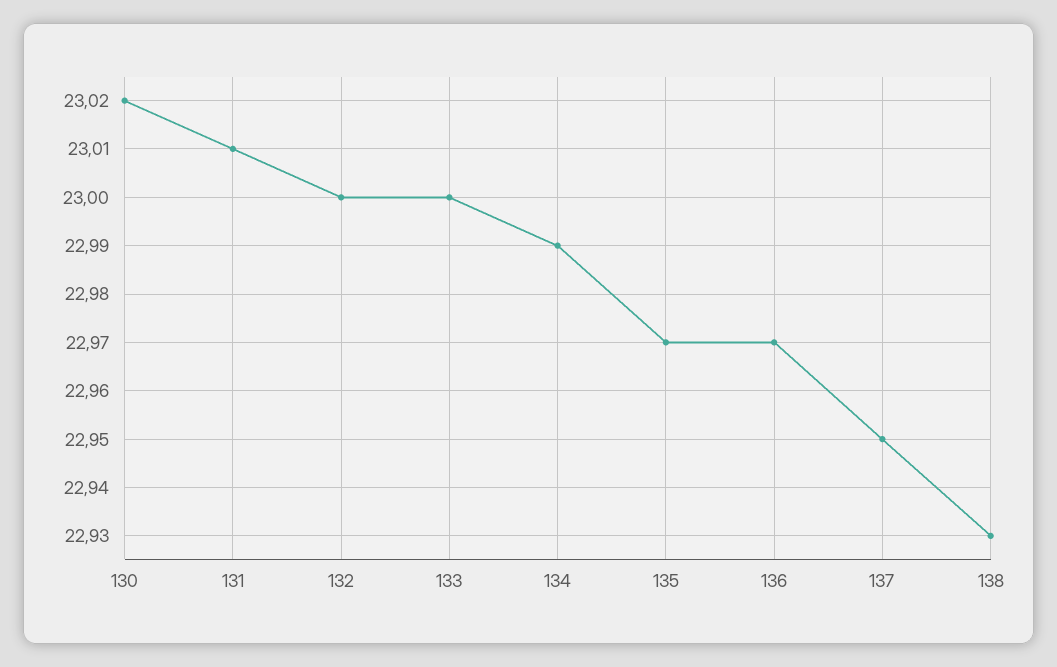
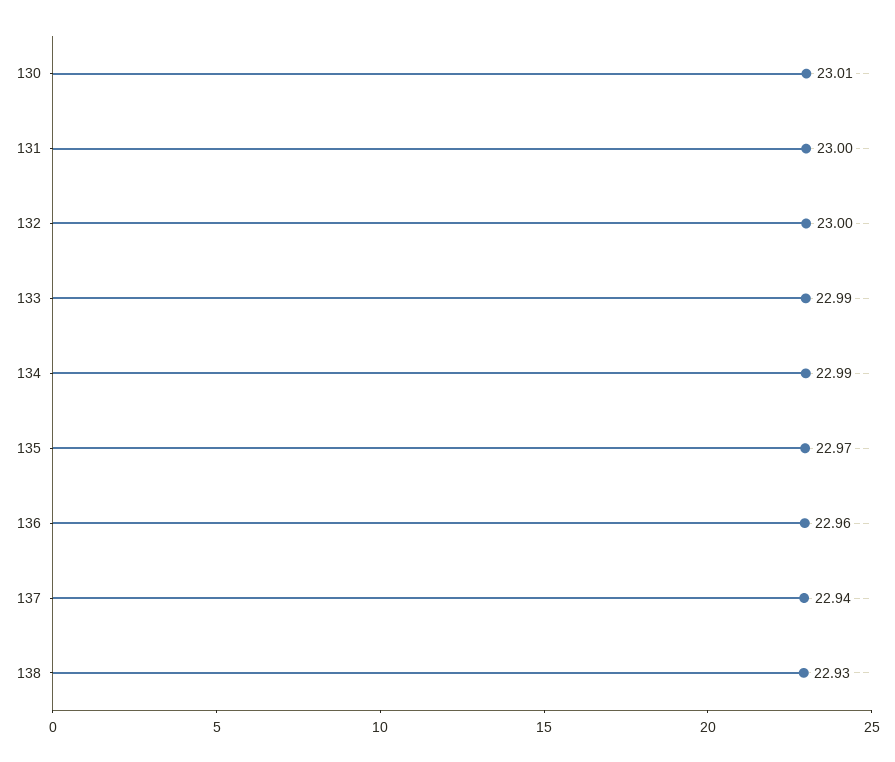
130: 23.02 -> 23.01
131: 23.01 -> 23
133: 23 -> 22.99
136: 22.97 -> 22.96
137: 22.95 -> 22.94

